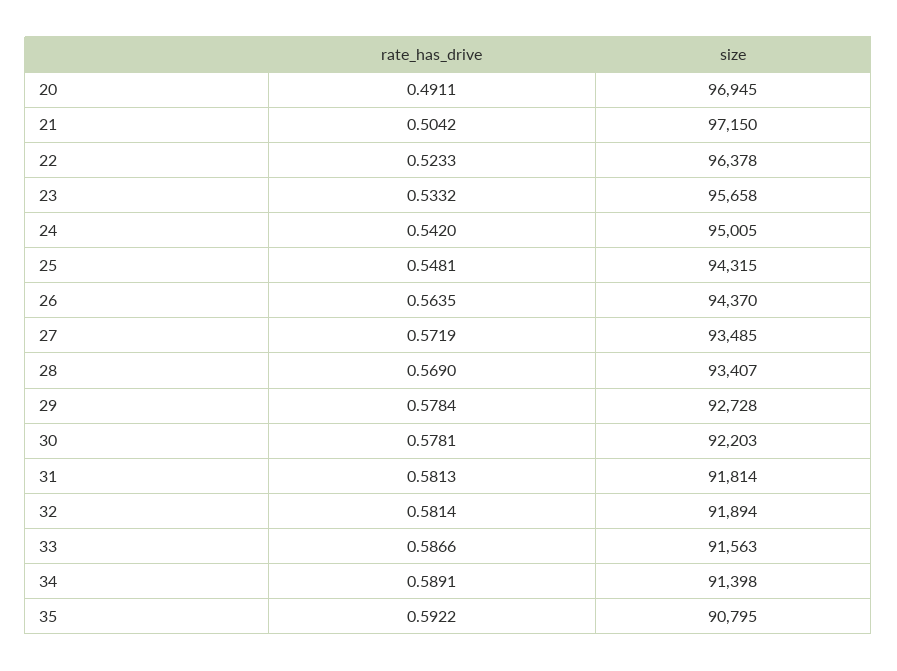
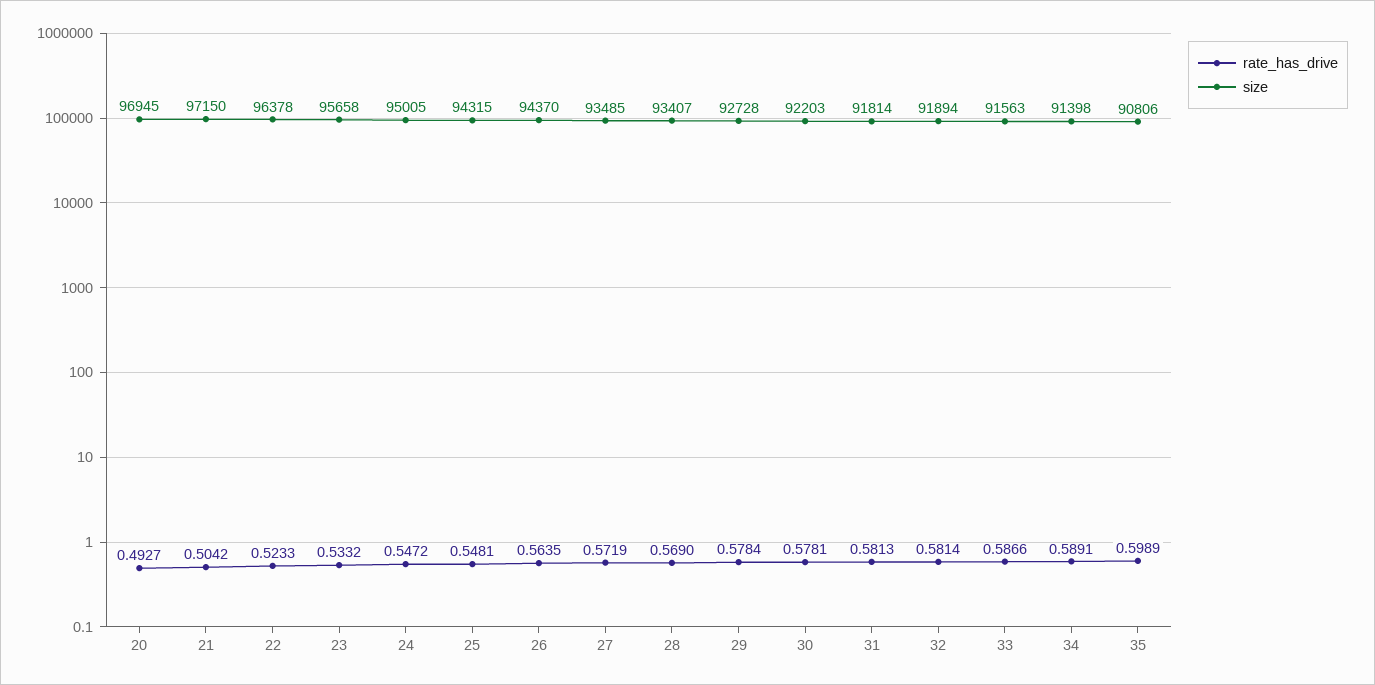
rate_has_drive, 20: 0.4911 -> 0.4927
rate_has_drive, 24: 0.542 -> 0.5472
rate_has_drive, 35: 0.5922 -> 0.5989
size, 35: 90795 -> 90806

